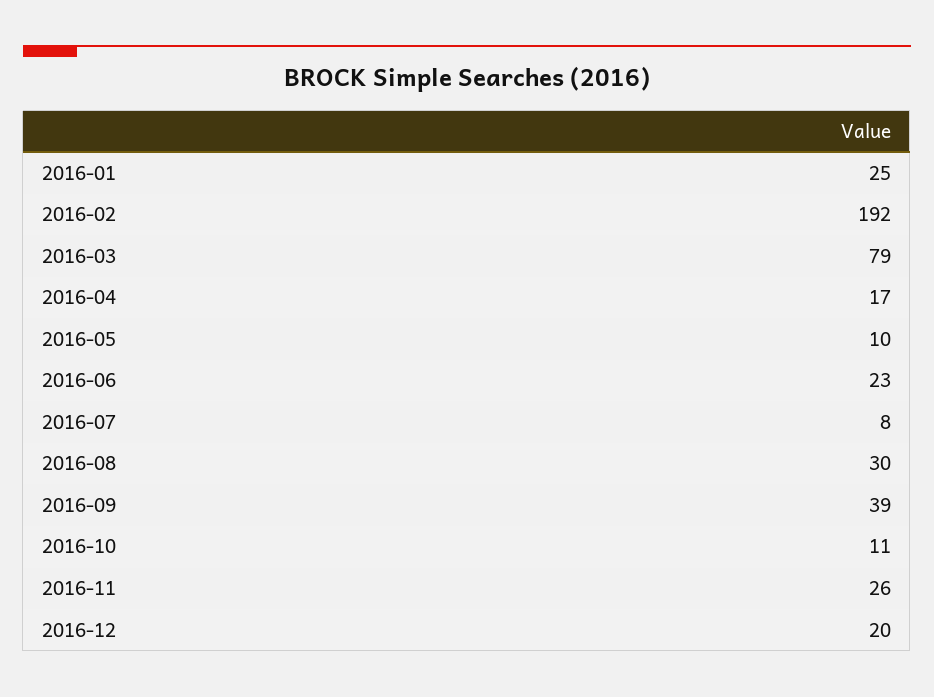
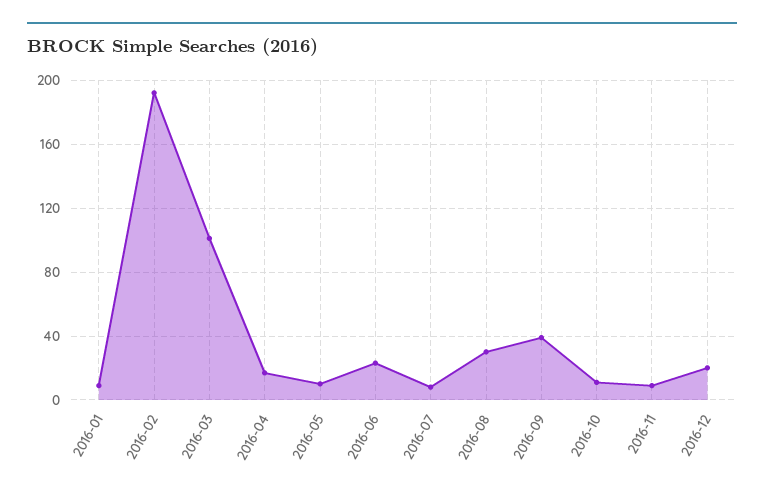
2016-01: 25 -> 10
2016-03: 79 -> 100
2016-11: 26 -> 10

